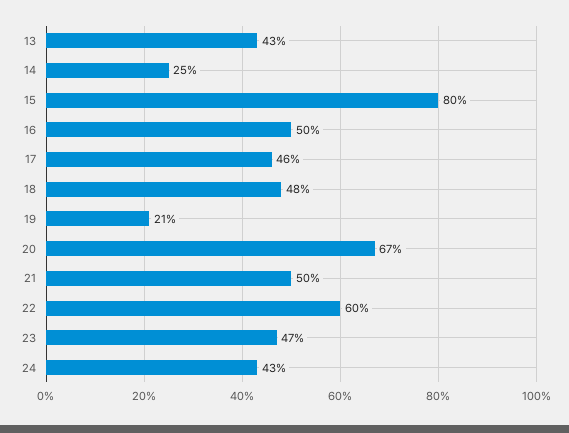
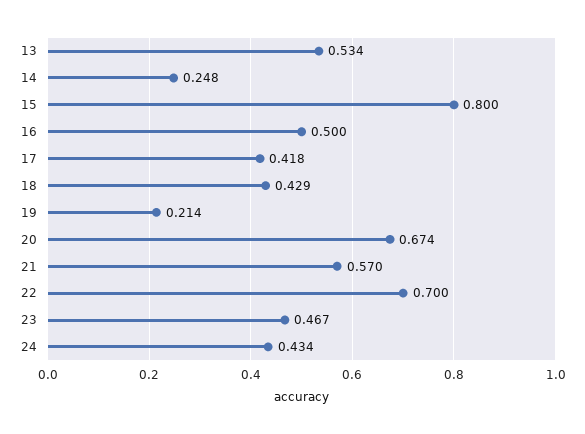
13: 0.43 -> 0.534
17: 0.46 -> 0.418
18: 0.48 -> 0.429
21: 0.5 -> 0.57
22: 0.6 -> 0.7

